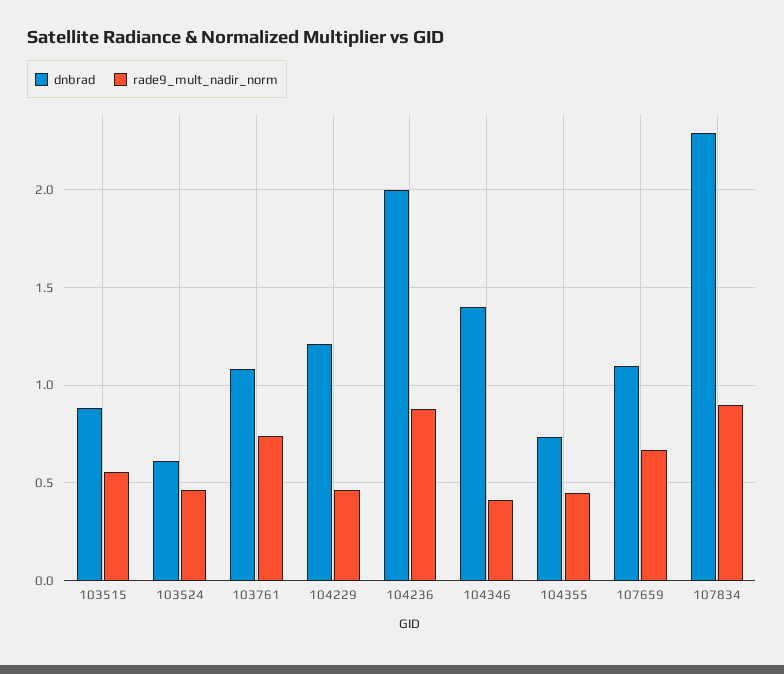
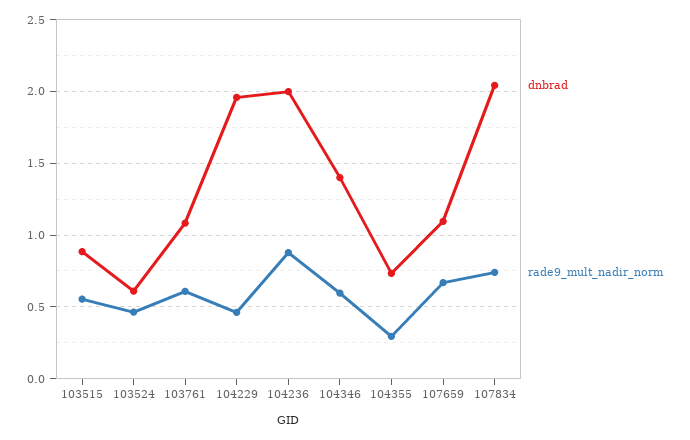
rade9_mult_nadir_norm, 103761: 0.75 -> 0.6
dnbrad, 104229: 1.2 -> 1.95
rade9_mult_nadir_norm, 104346: 0.4 -> 0.6
rade9_mult_nadir_norm, 104355: 0.45 -> 0.3
dnbrad, 107834: 2.3 -> 2.05
rade9_mult_nadir_norm, 107834: 0.9 -> 0.75

